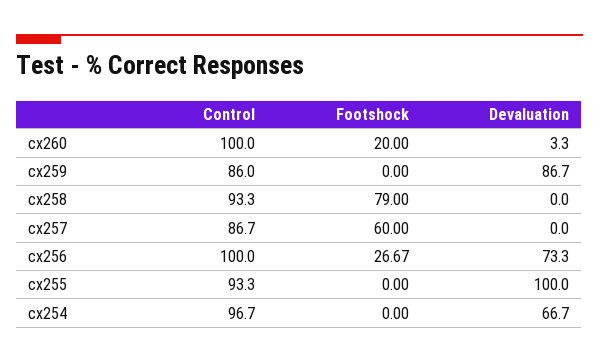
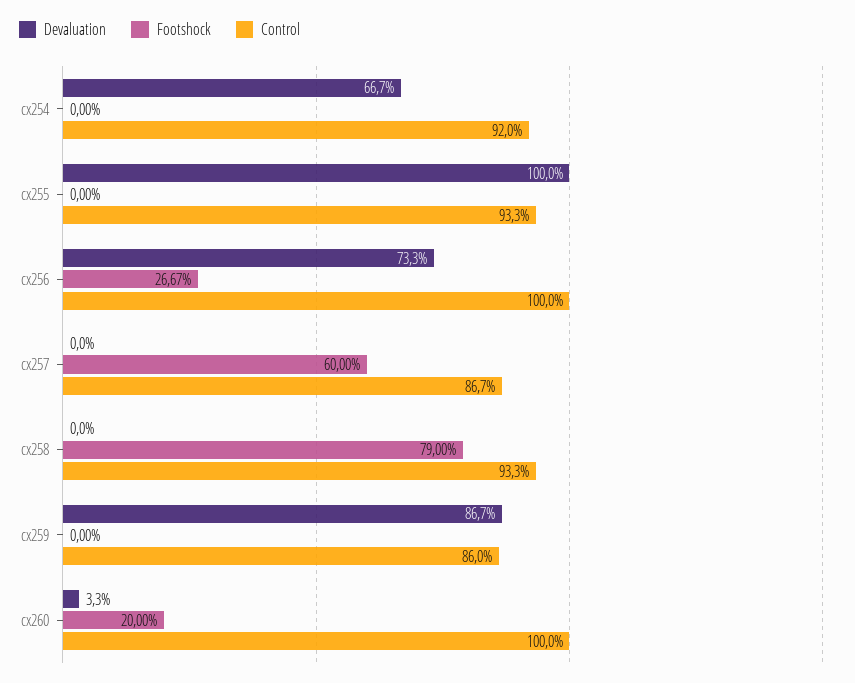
Control, cx254: 96.7 -> 92

